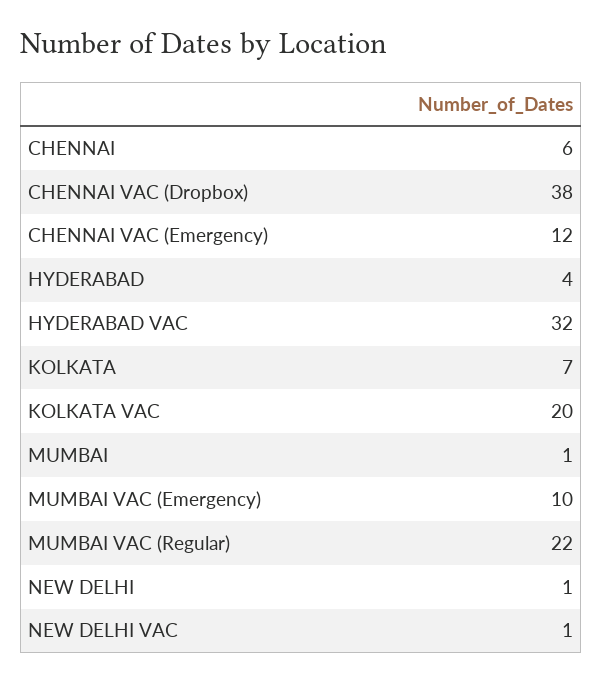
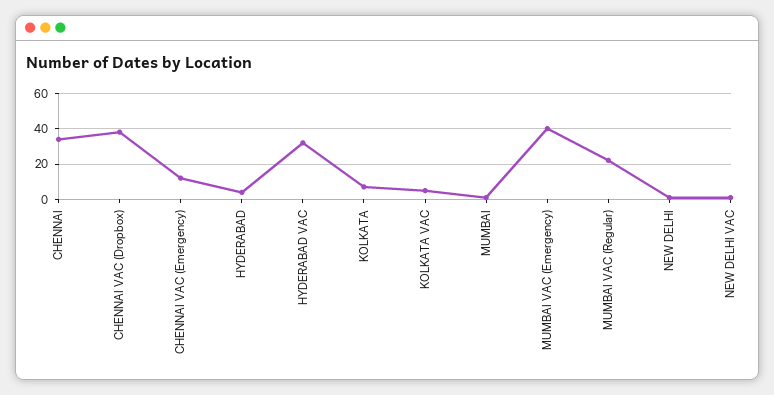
CHENNAI: 6 -> 35
KOLKATA VAC: 20 -> 5
MUMBAI VAC (Emergency): 10 -> 40

